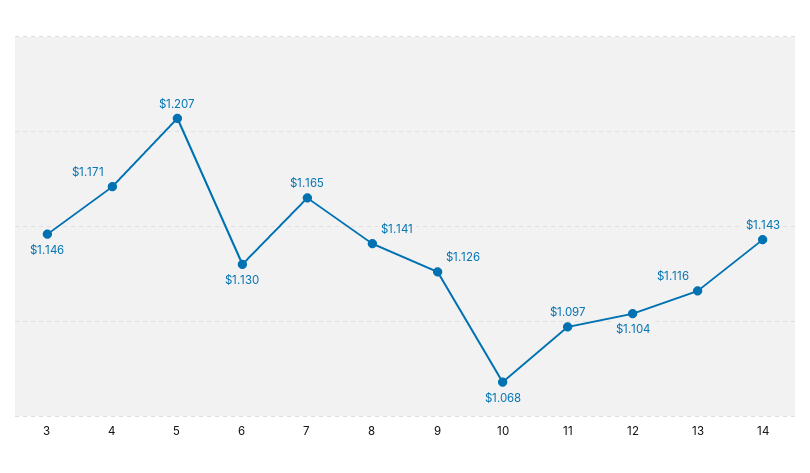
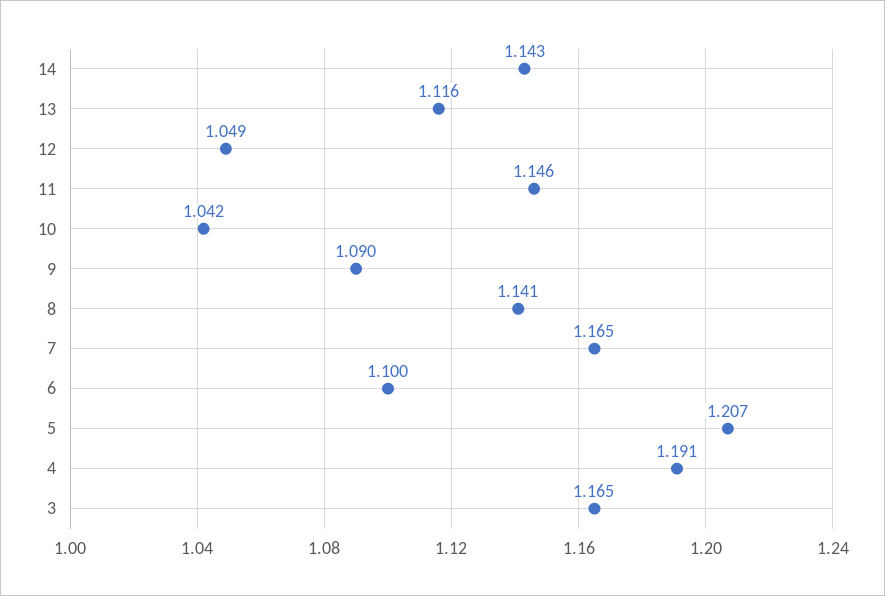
3: 1.146 -> 1.165
4: 1.171 -> 1.191
6: 1.13 -> 1.1
9: 1.126 -> 1.09
10: 1.068 -> 1.042
11: 1.097 -> 1.146
12: 1.104 -> 1.049

